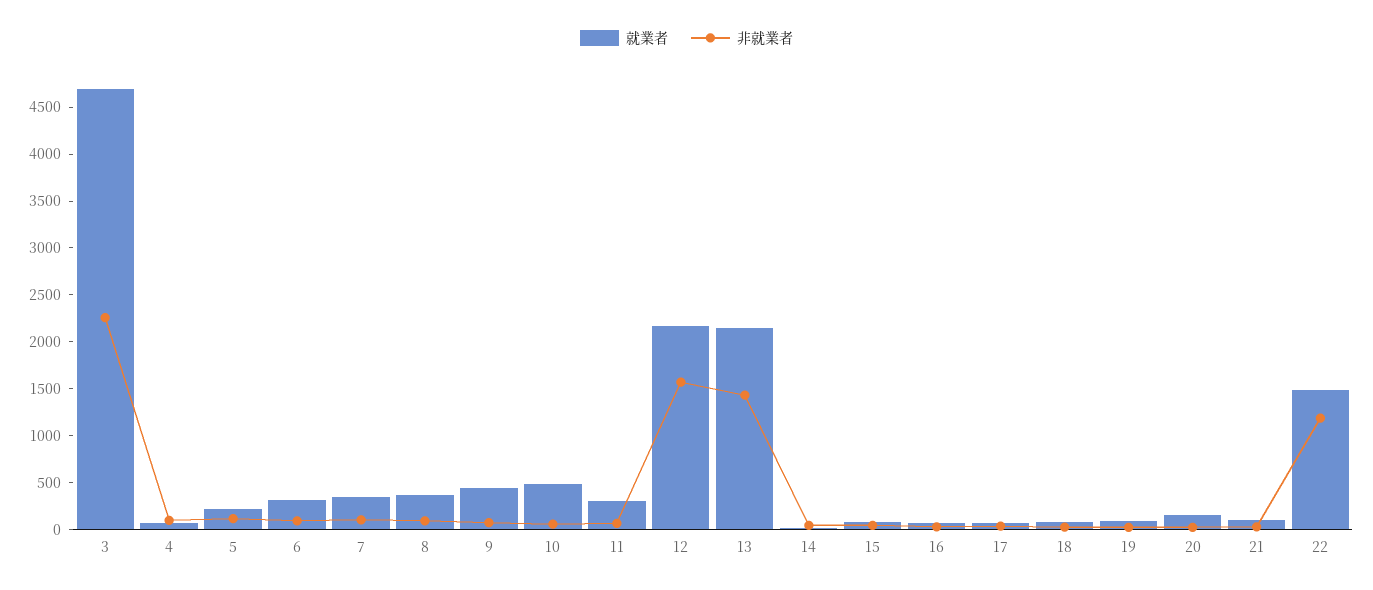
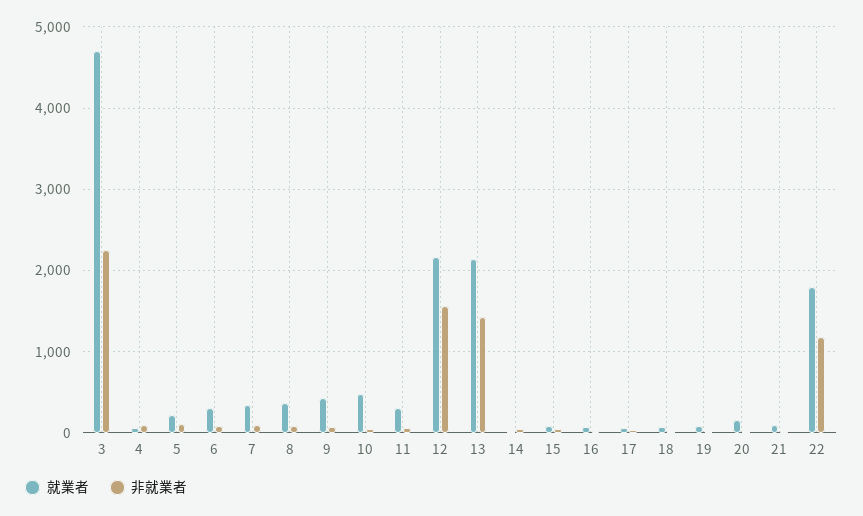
就業者, 22: 1500 -> 1800

